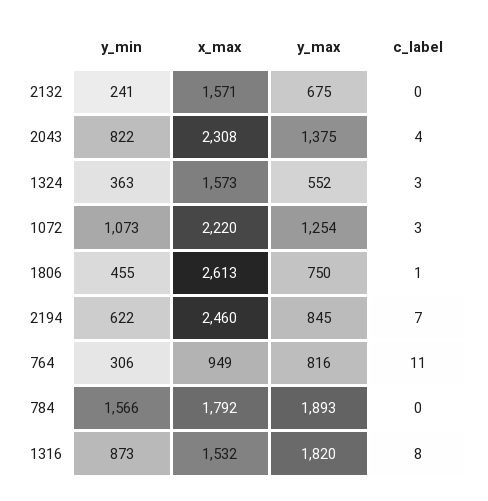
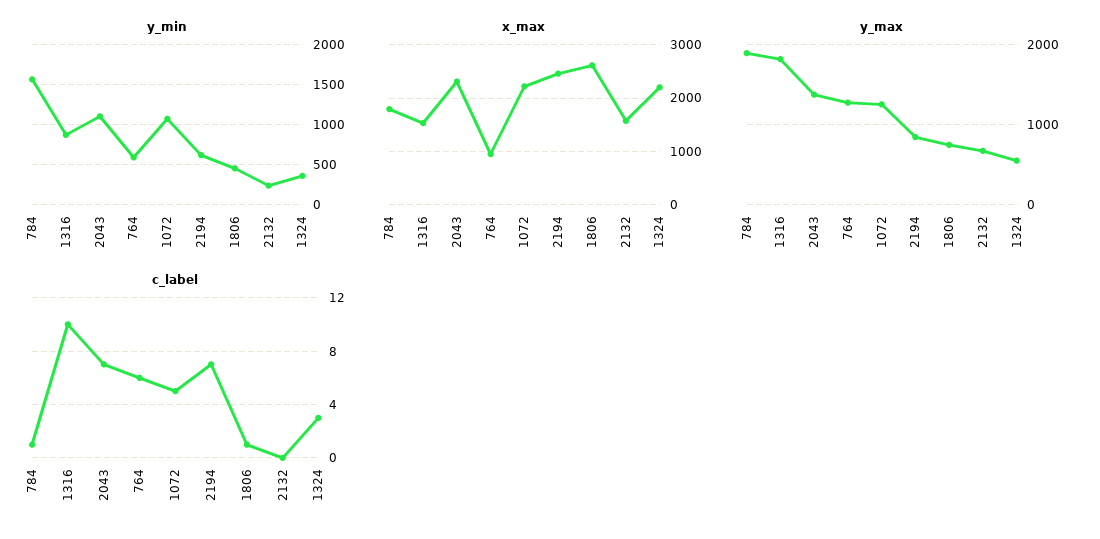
y_min, 2043: 822 -> 1100
c_label, 2043: 4 -> 7
x_max, 1324: 1573 -> 2200
c_label, 1072: 3 -> 5
y_min, 764: 306 -> 600
y_max, 764: 816 -> 1300
c_label, 764: 11 -> 6
c_label, 784: 0 -> 1
c_label, 1316: 8 -> 10

